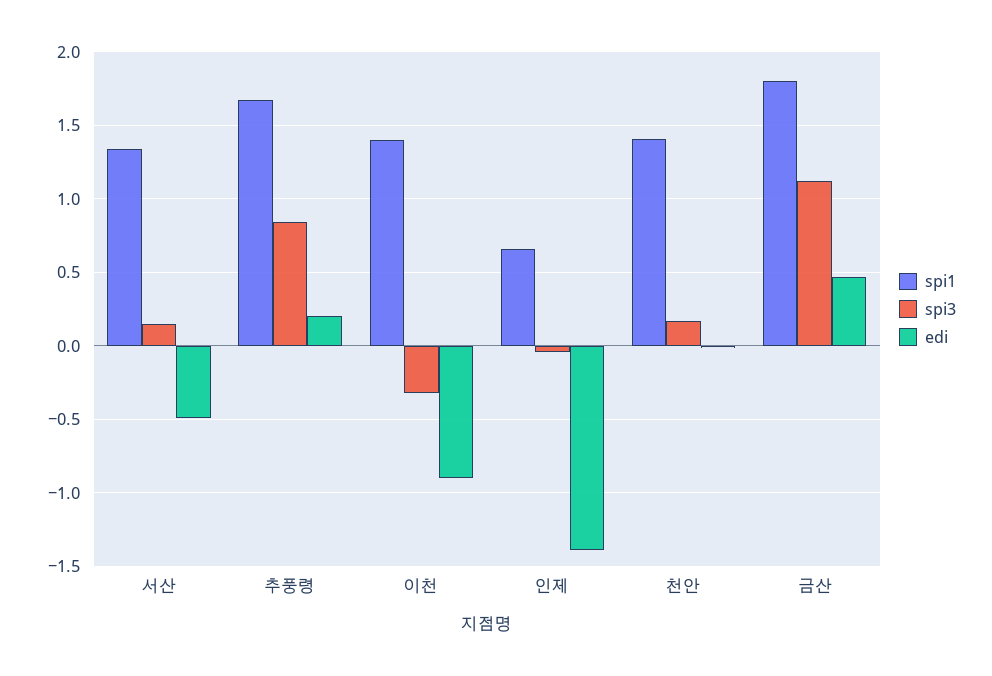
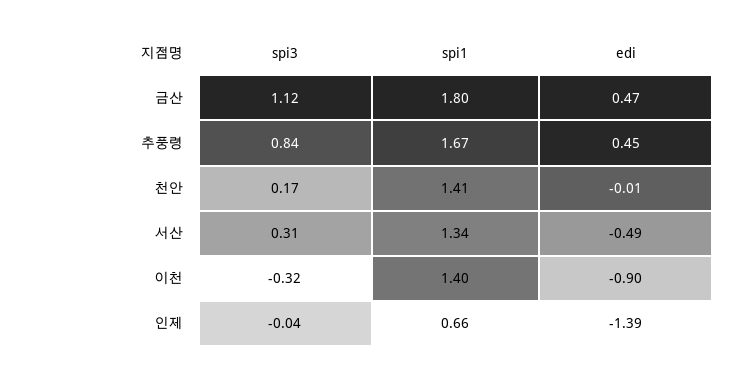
spi3, 서산: 0.15 -> 0.31
edi, 추풍령: 0.2 -> 0.45

